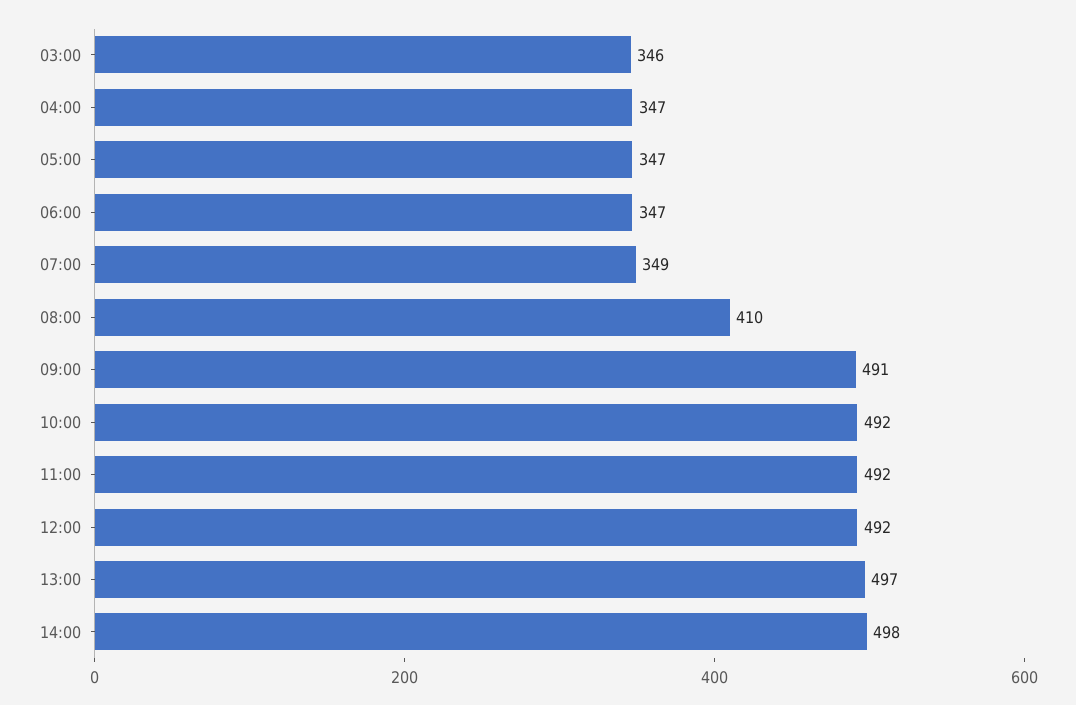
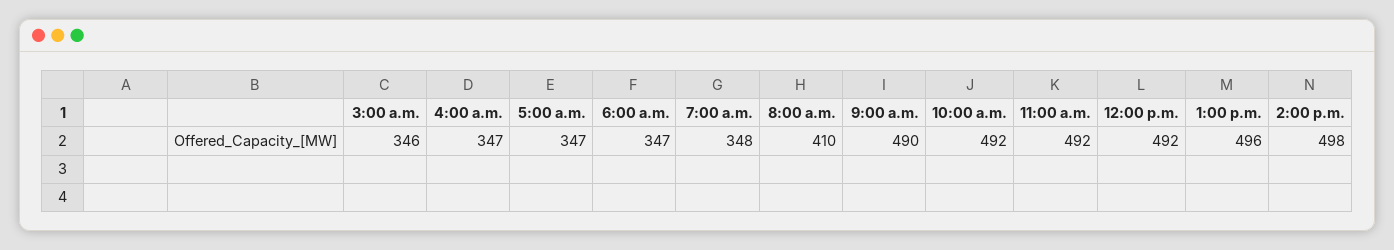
07:00: 349 -> 348
09:00: 491 -> 490
13:00: 497 -> 496

